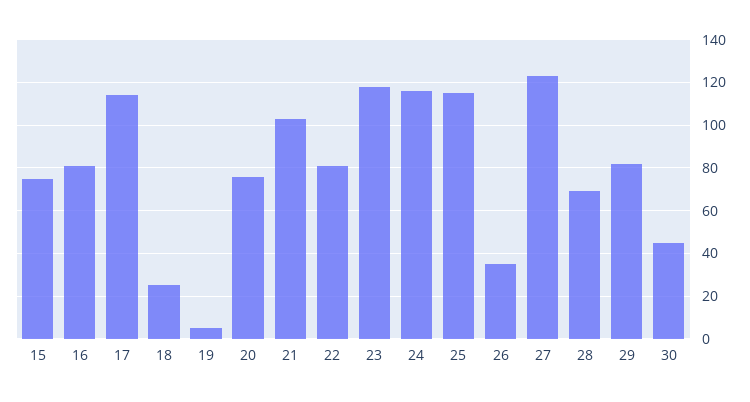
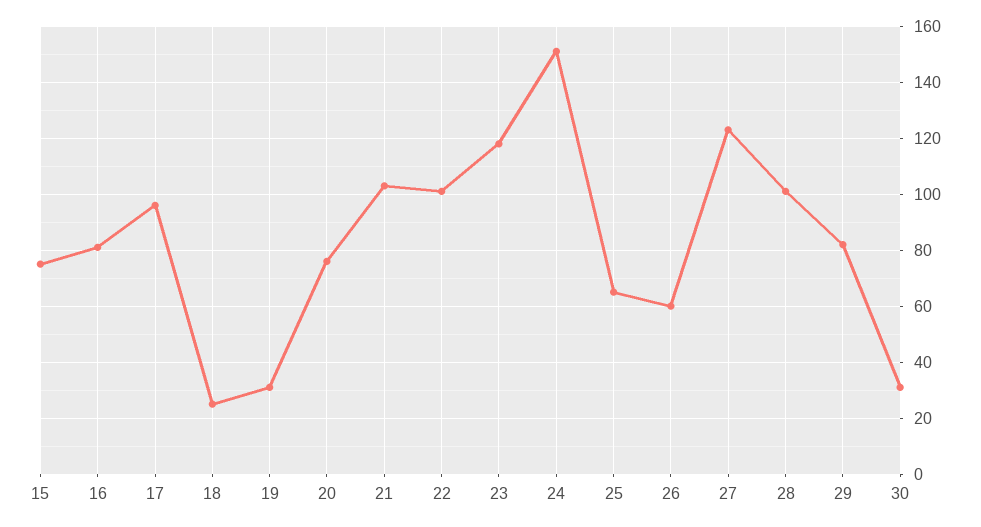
17: 115 -> 95
19: 5 -> 30
22: 80 -> 100
24: 115 -> 150
25: 115 -> 65
26: 35 -> 60
28: 70 -> 100
30: 45 -> 30

